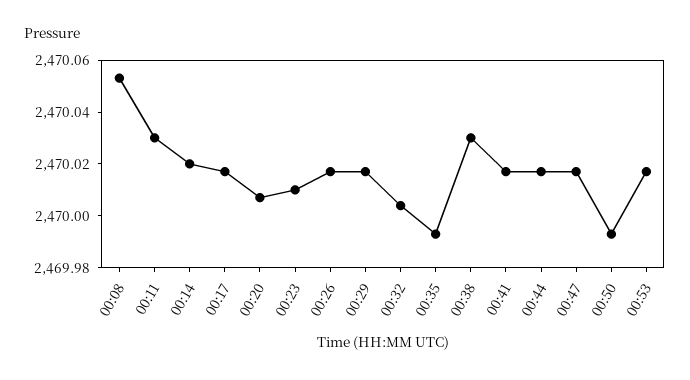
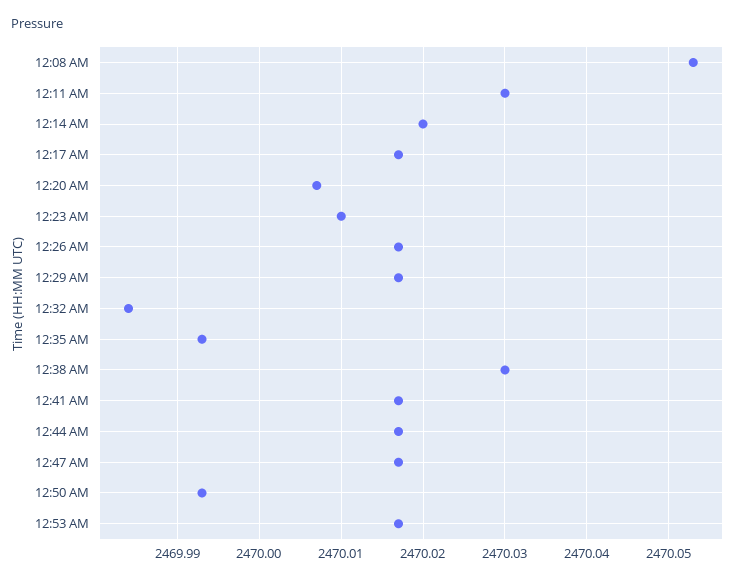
00:32: 2470.005 -> 2469.984

